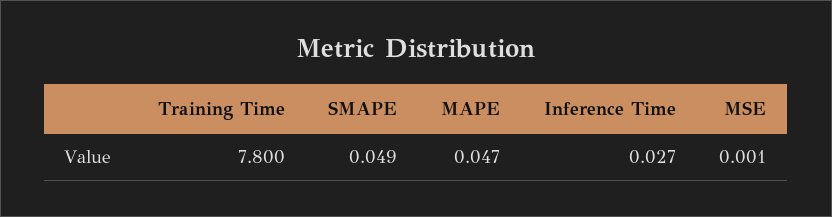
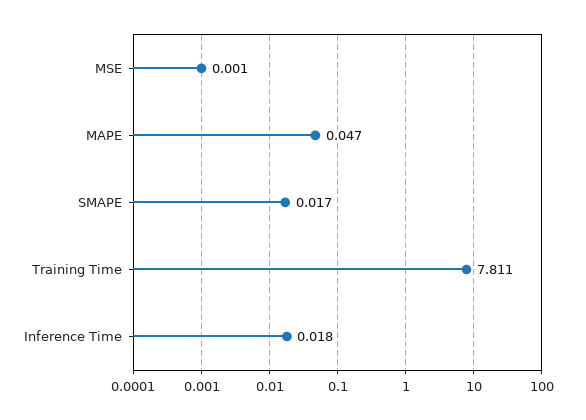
Training Time: 7.8 -> 7.811
SMAPE: 0.049 -> 0.017
Inference Time: 0.027 -> 0.018

